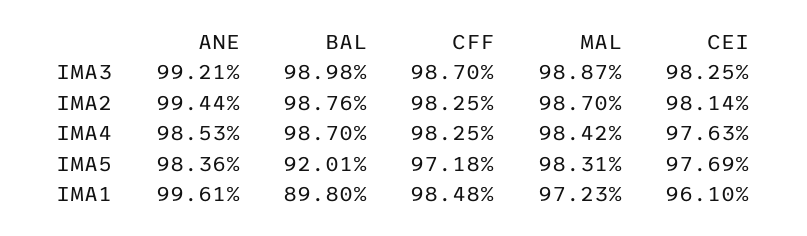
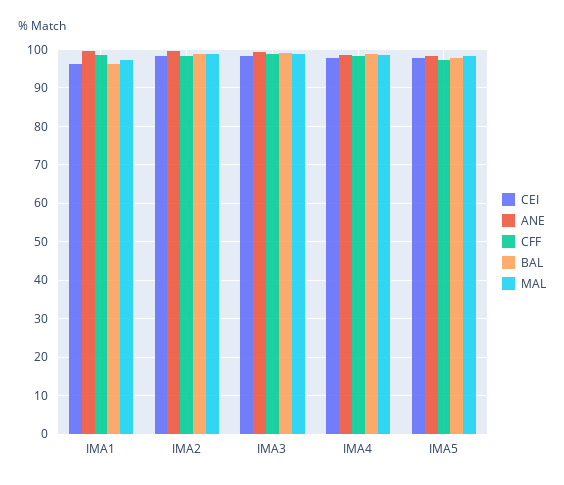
BAL, IMA5: 92.01 -> 98
BAL, IMA1: 89.8 -> 96

